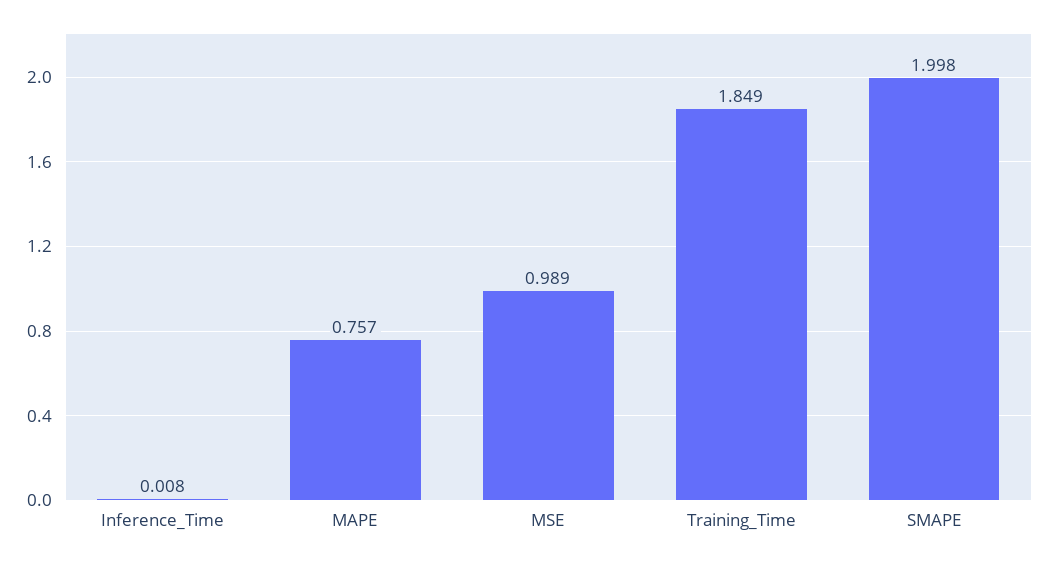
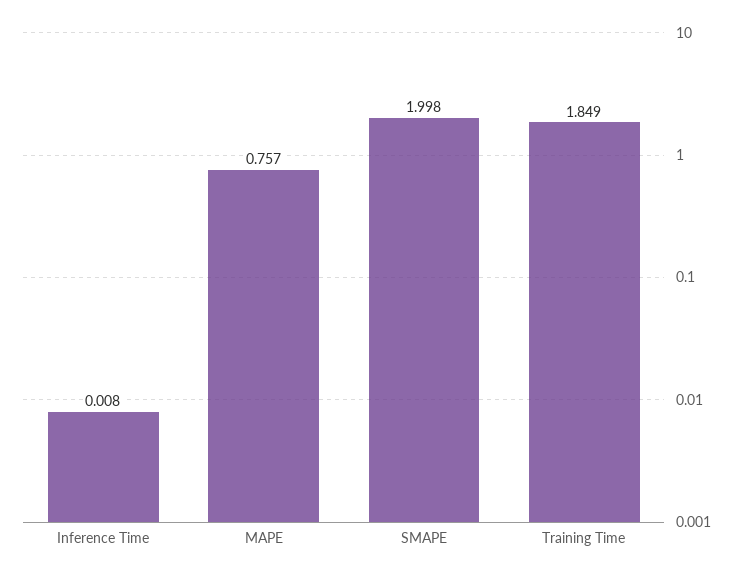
MSE: 0.989 -> none

